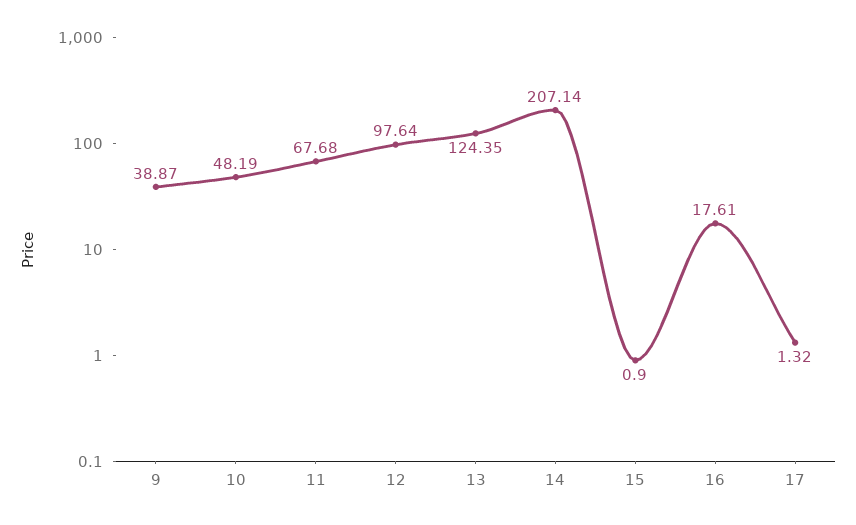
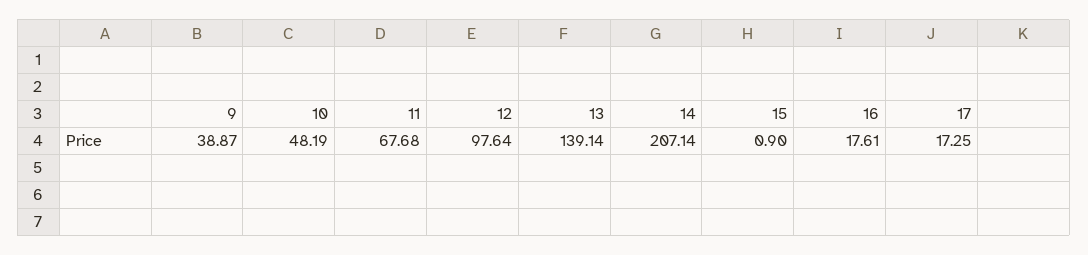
13: 124.35 -> 139.14
17: 1.32 -> 17.25

